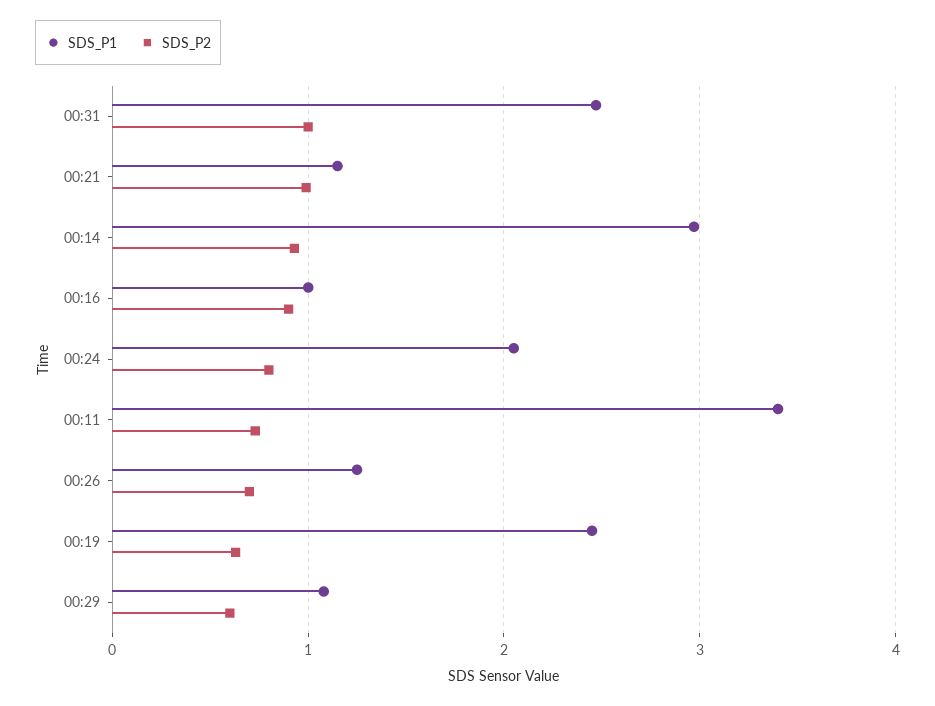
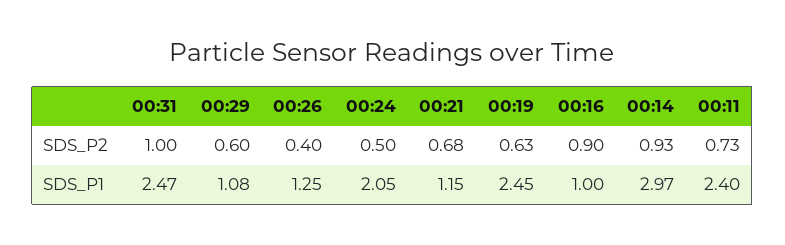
SDS_P2, 00:21: 1 -> 0.68
SDS_P2, 00:24: 0.8 -> 0.5
SDS_P1, 00:11: 3.4 -> 2.4
SDS_P2, 00:26: 0.7 -> 0.4

